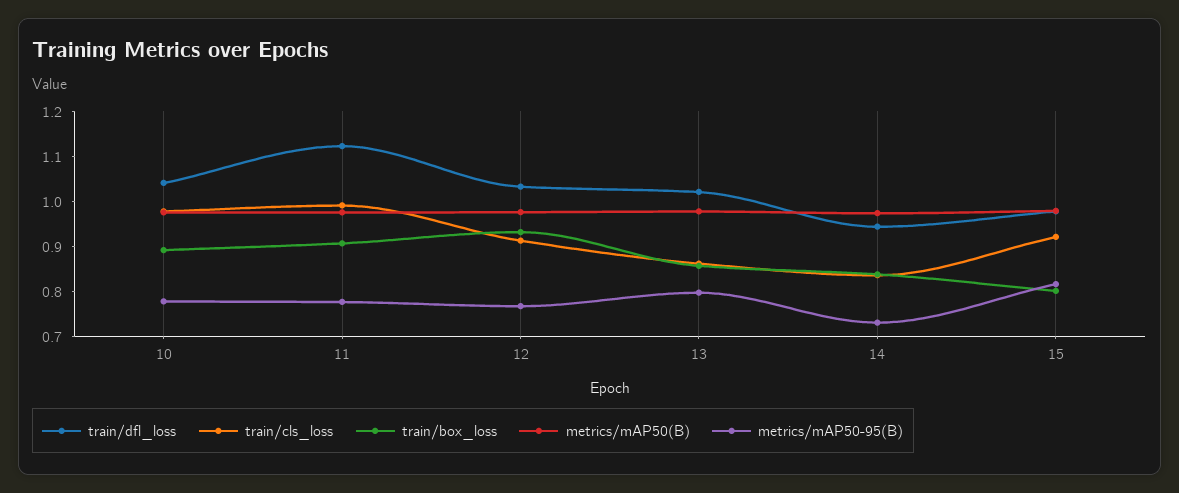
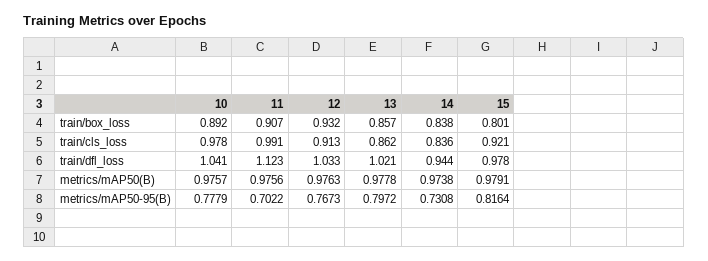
metrics/mAP50-95(B), 11: 0.78 -> 0.7022

